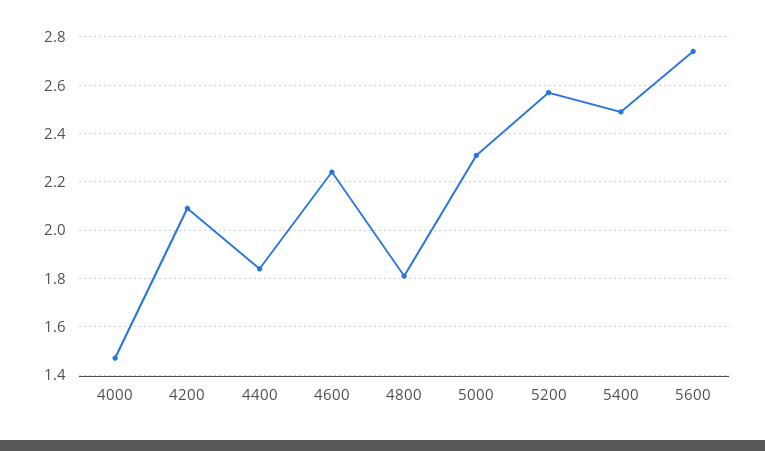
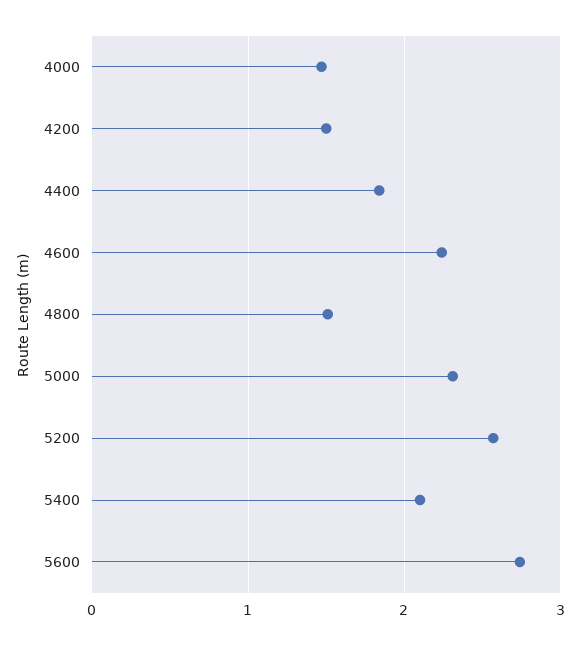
4200: 2.1 -> 1.5
4800: 1.8 -> 1.5
5400: 2.5 -> 2.1

